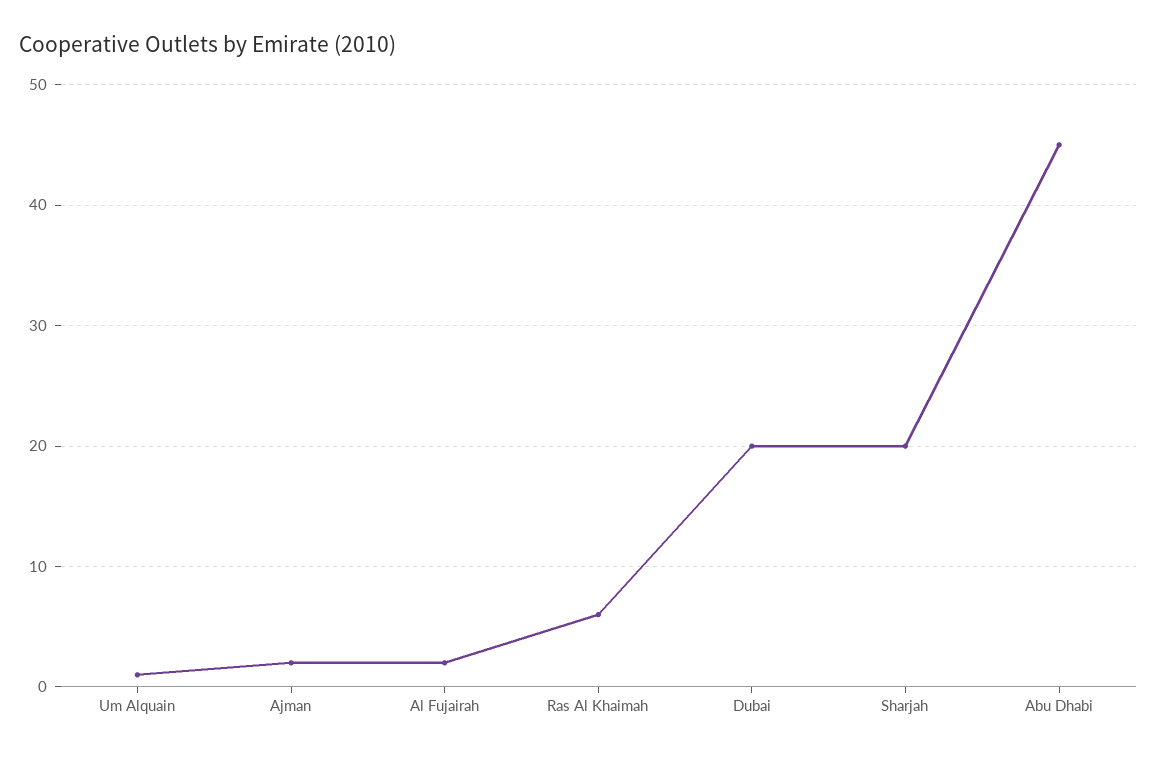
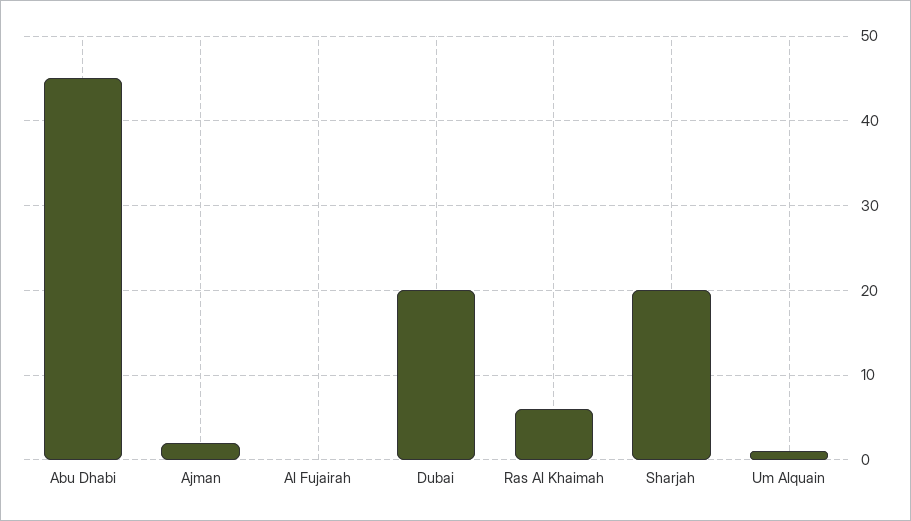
Al Fujairah: 2 -> 0

